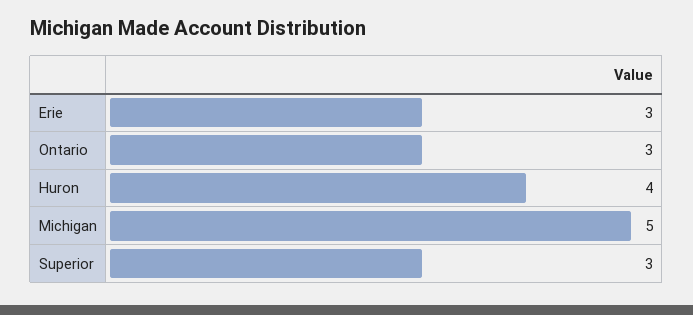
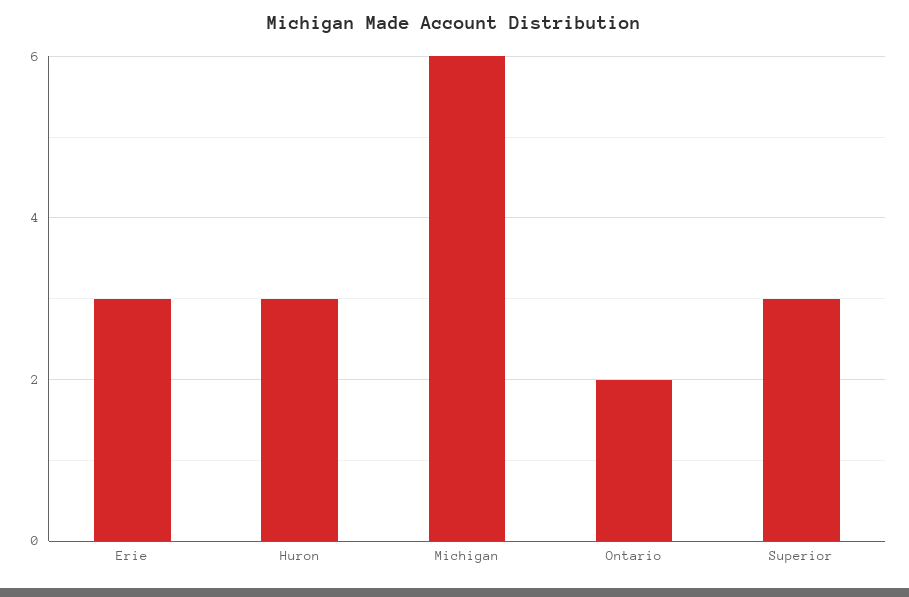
Ontario: 3 -> 2
Huron: 4 -> 3
Michigan: 5 -> 6

